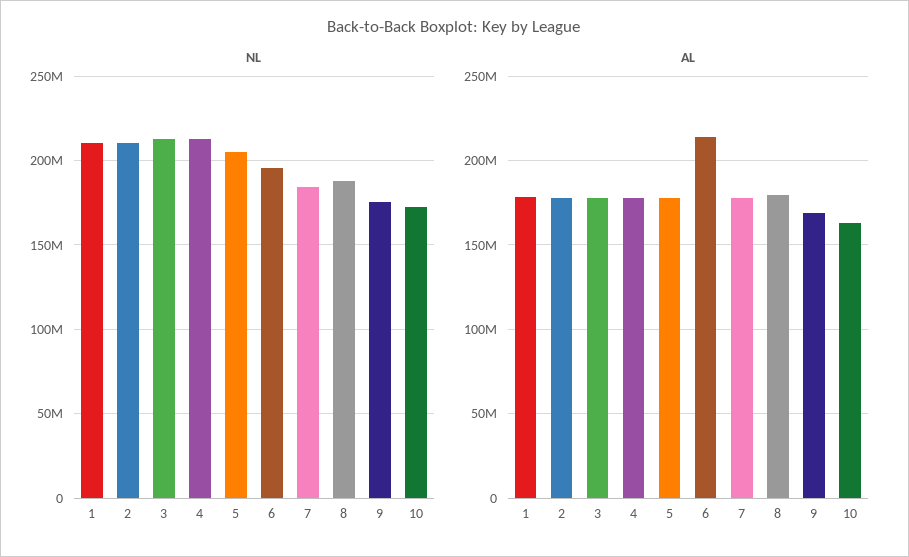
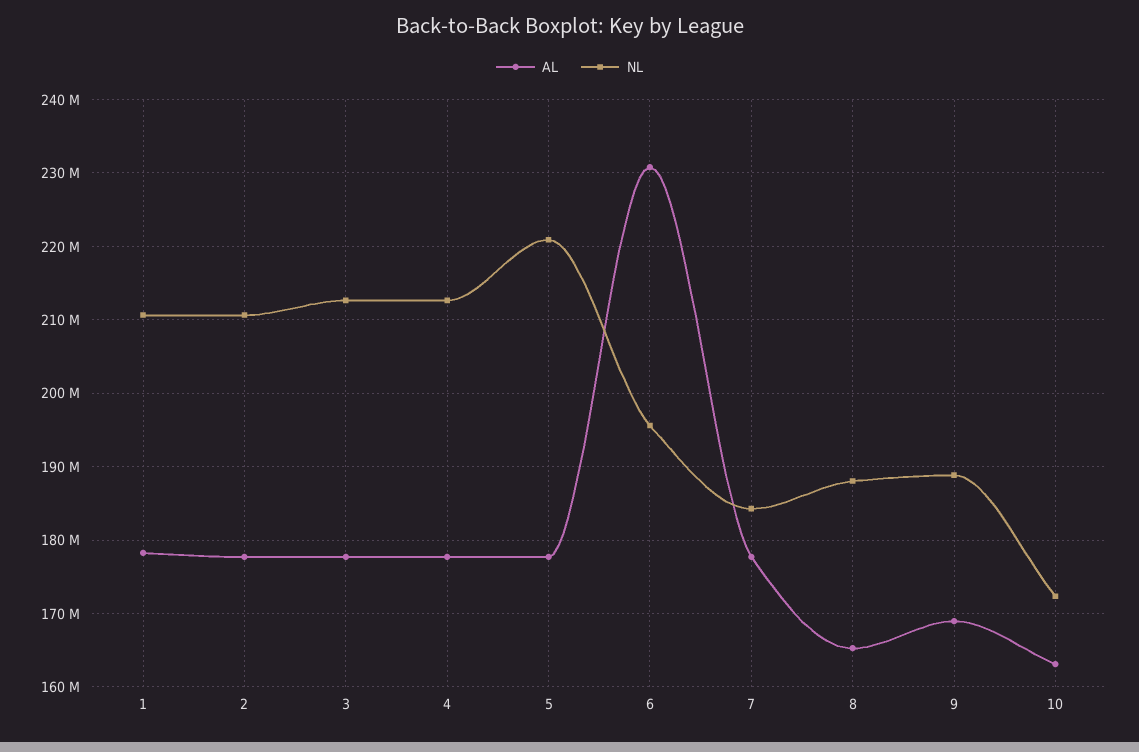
NL, 5: 205000000 -> 221000000
NL, 9: 175000000 -> 189000000
AL, 6: 215000000 -> 231000000
AL, 8: 180000000 -> 165000000

